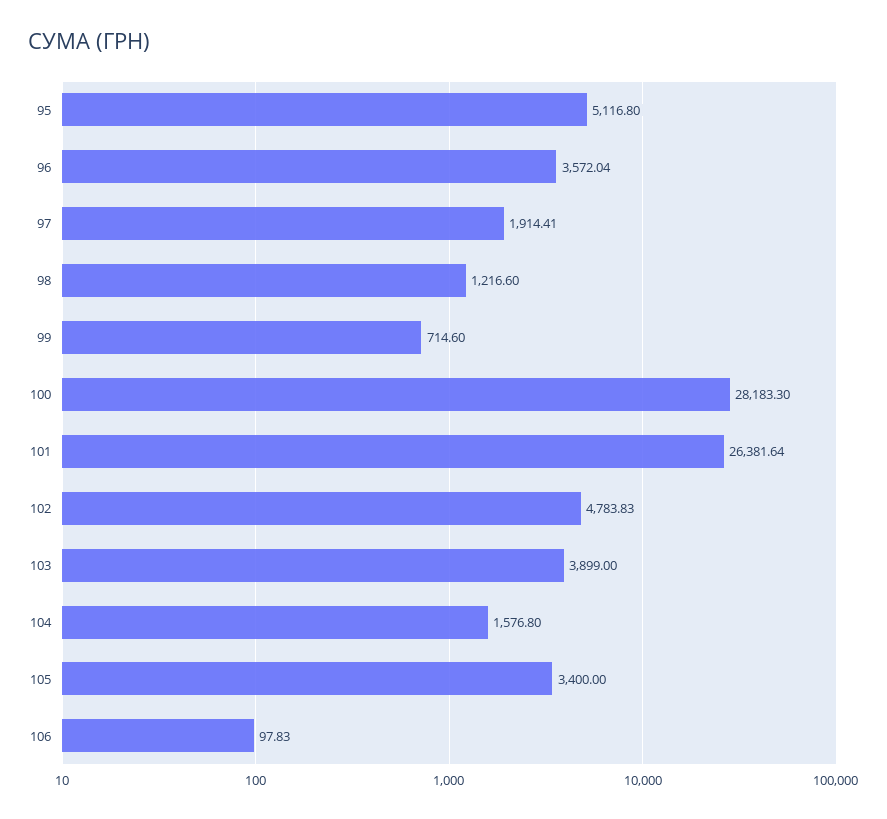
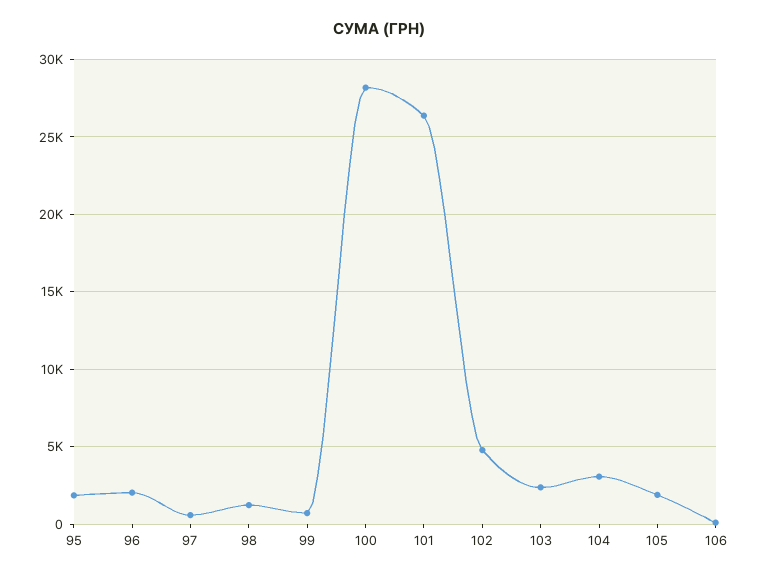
95: 5116.8 -> 2000
96: 3572.04 -> 2000
97: 1914.41 -> 500
103: 3899 -> 2500
104: 1576.8 -> 3000
105: 3400 -> 2000

